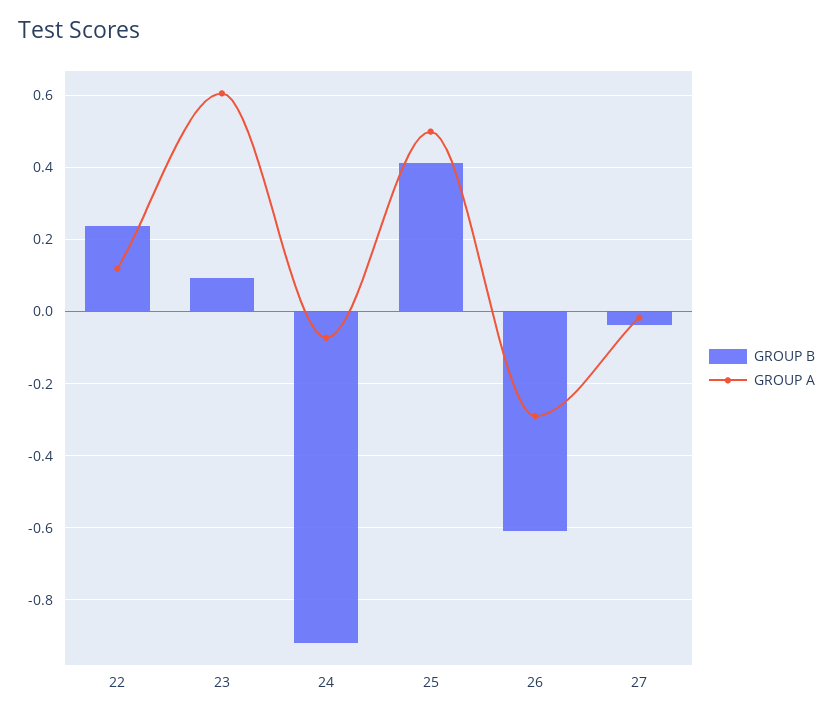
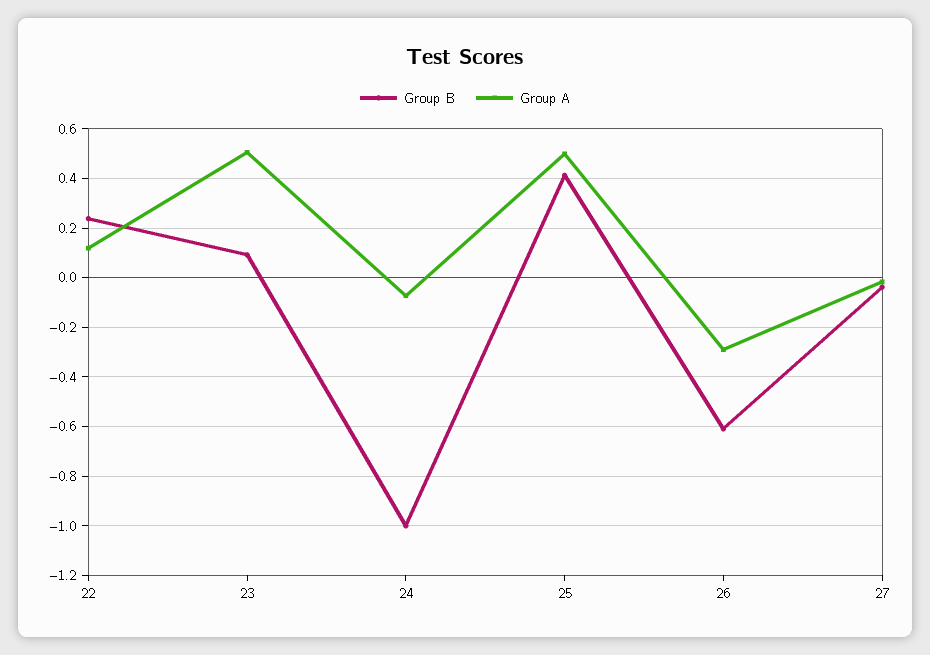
GROUP A, 23: 0.6 -> 0.5
GROUP B, 24: -0.92 -> -1

